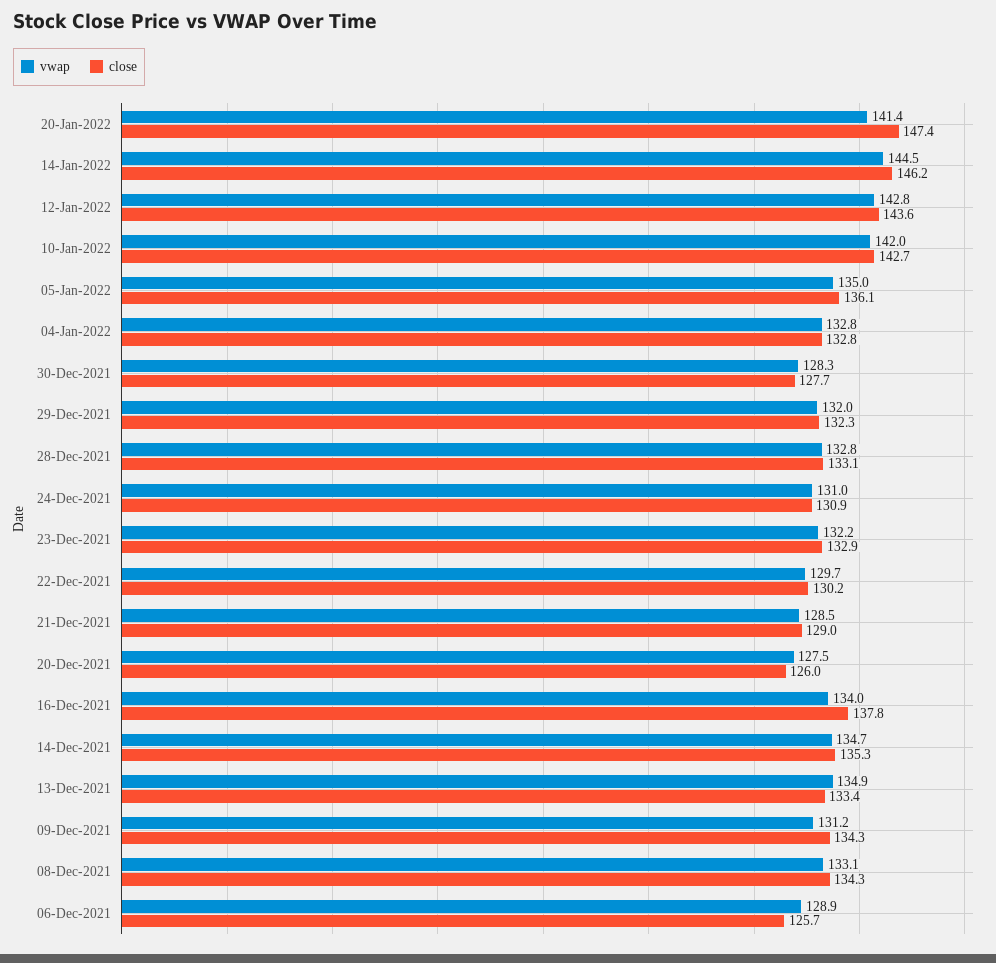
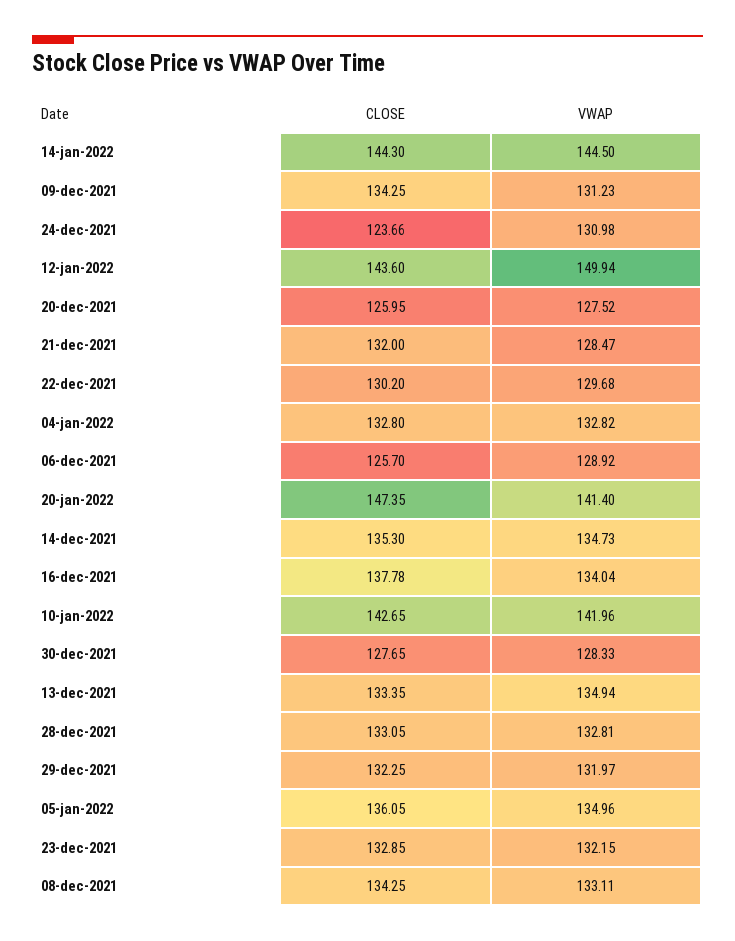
close, 14-Jan-2022: 146.2 -> 144.3
vwap, 12-Jan-2022: 142.8 -> 149.94
close, 24-Dec-2021: 130.9 -> 123.66
close, 21-Dec-2021: 129 -> 132

